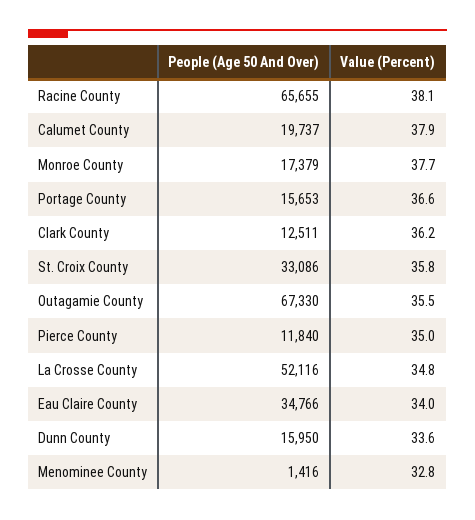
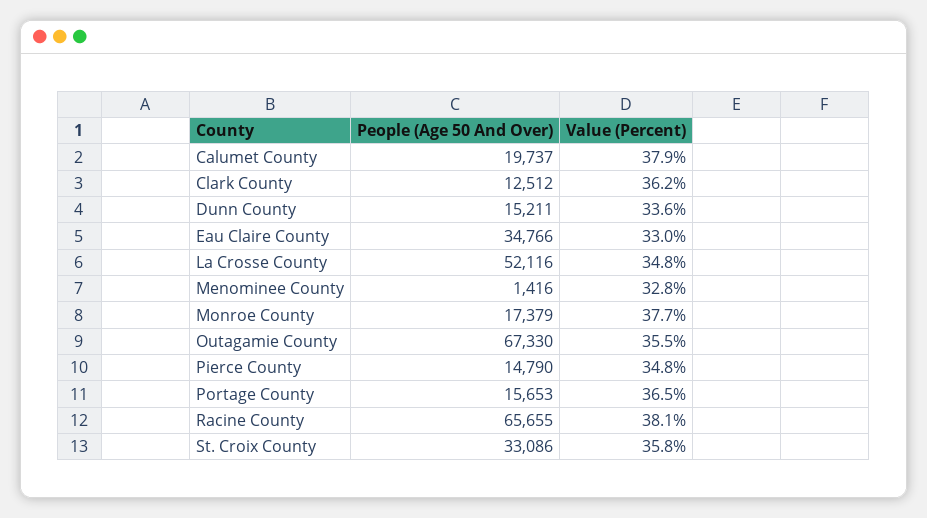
Value (Percent), Portage County: 36.6 -> 36.5
People (Age 50 And Over), Clark County: 12511 -> 12512
People (Age 50 And Over), Pierce County: 11840 -> 14790
Value (Percent), Pierce County: 35 -> 34.8
Value (Percent), Eau Claire County: 34 -> 33
People (Age 50 And Over), Dunn County: 15950 -> 15211

